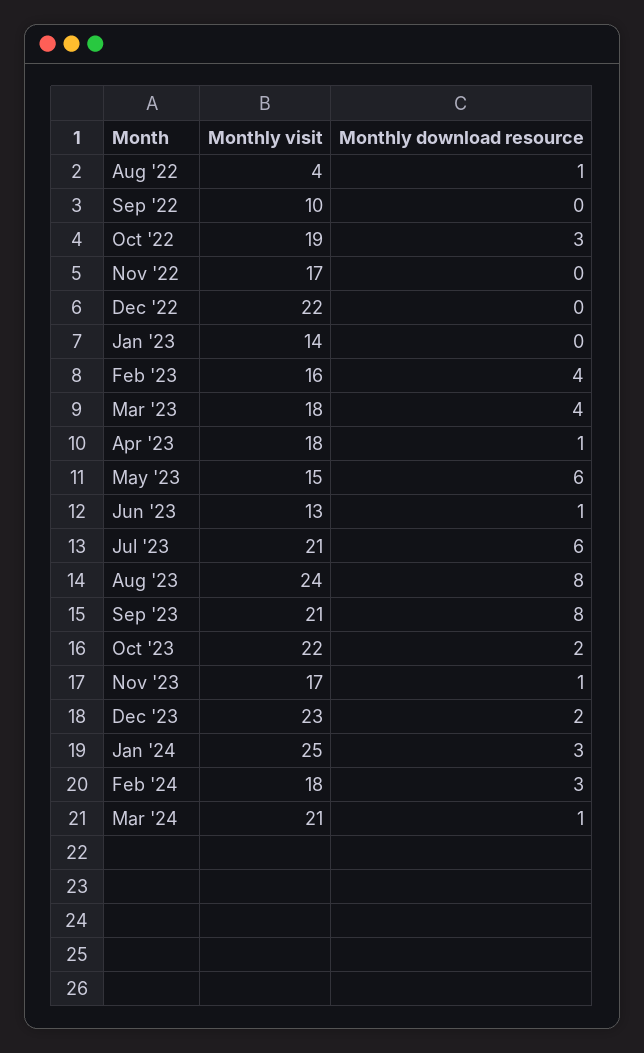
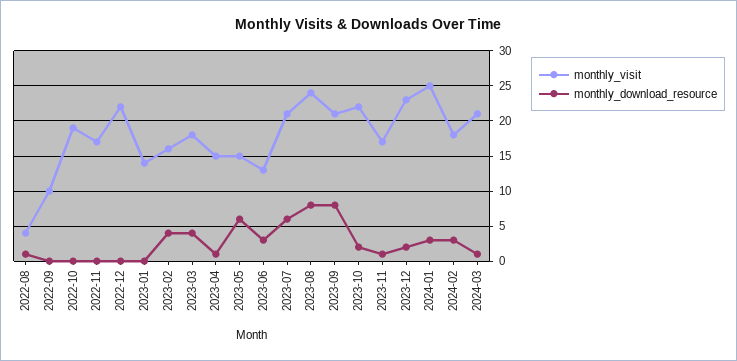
Monthly download resource, Oct '22: 3 -> 0
Monthly visit, Apr '23: 18 -> 15
Monthly download resource, Jun '23: 1 -> 3

